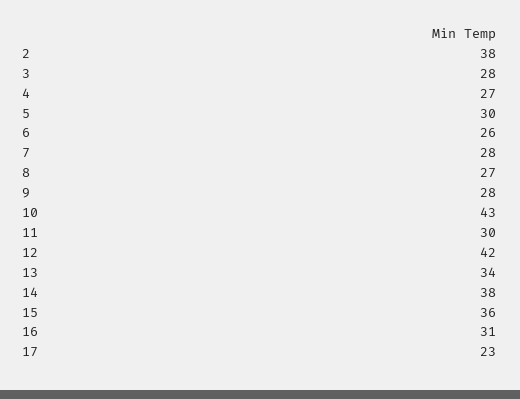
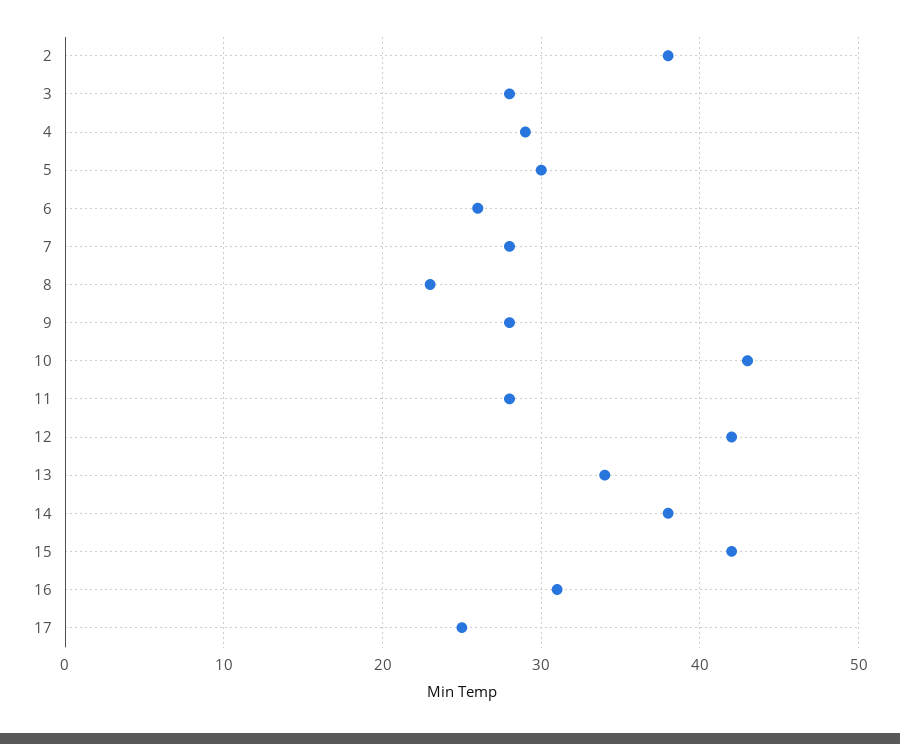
4: 27 -> 29
8: 27 -> 23
11: 30 -> 28
15: 36 -> 42
17: 23 -> 25

